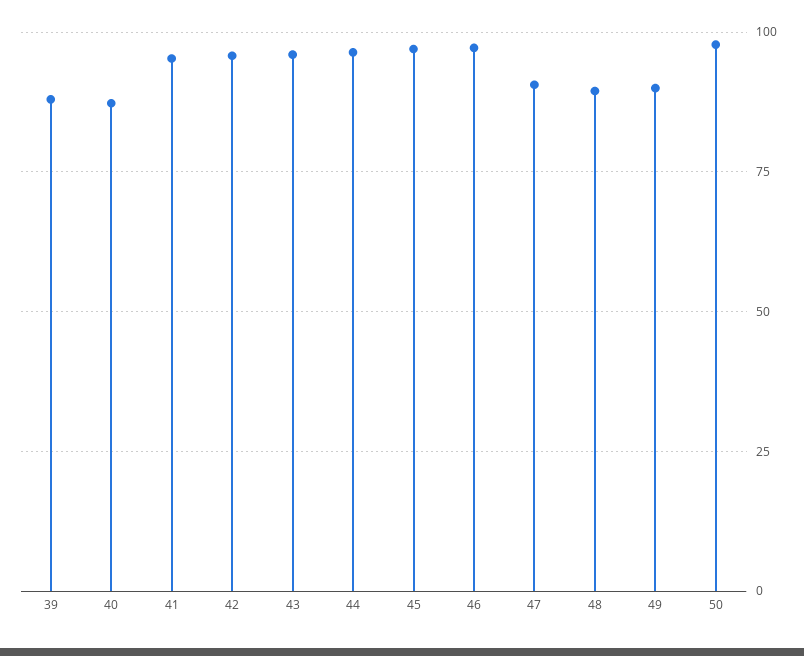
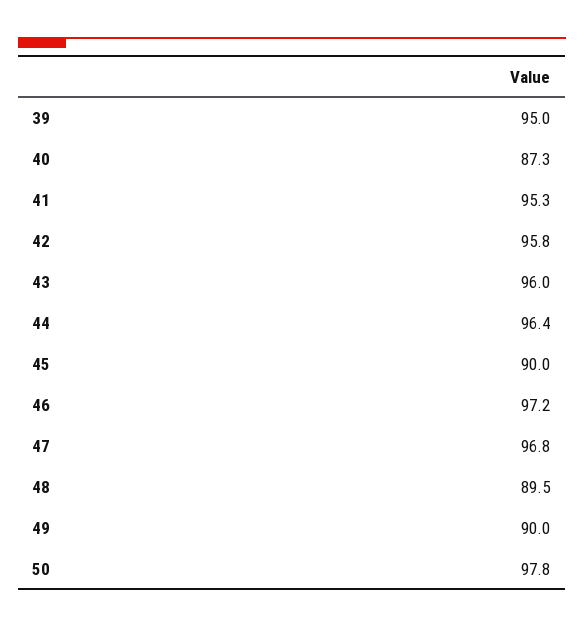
39: 87.5 -> 95
45: 97.5 -> 90
47: 90 -> 96.8

